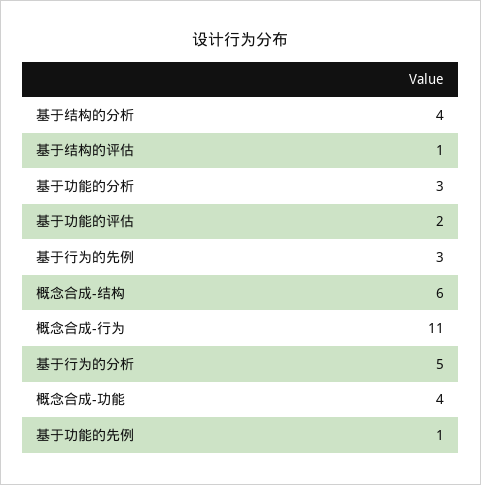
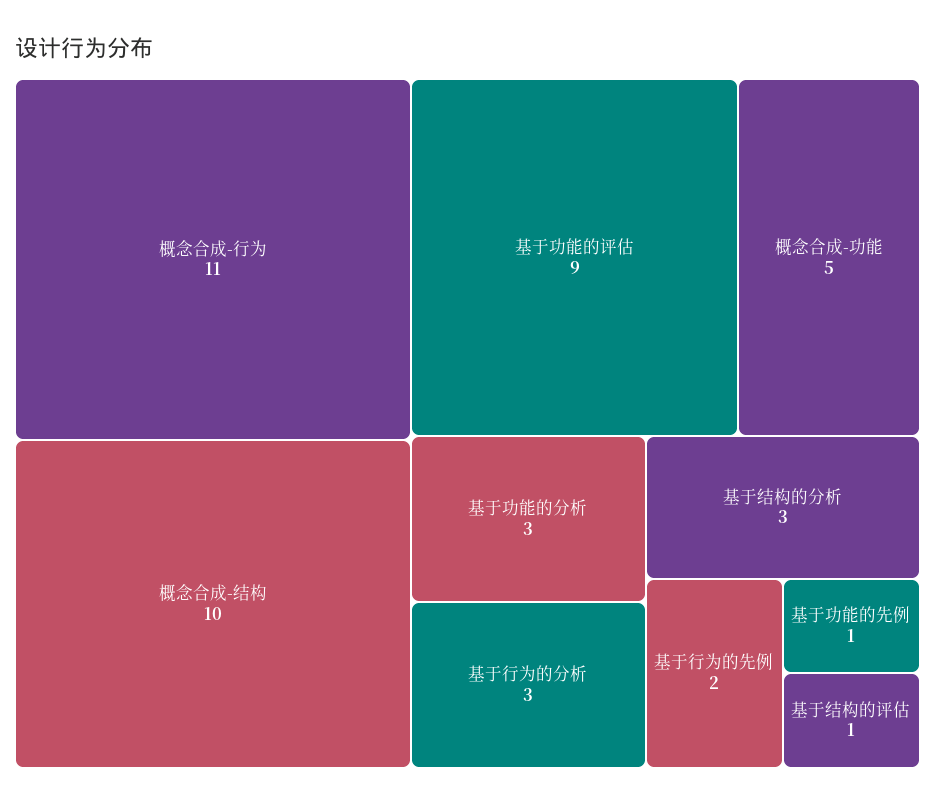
基于结构的分析: 4 -> 3
基于功能的评估: 2 -> 9
基于行为的先例: 3 -> 2
概念合成-结构: 6 -> 10
基于行为的分析: 5 -> 3
概念合成-功能: 4 -> 5

